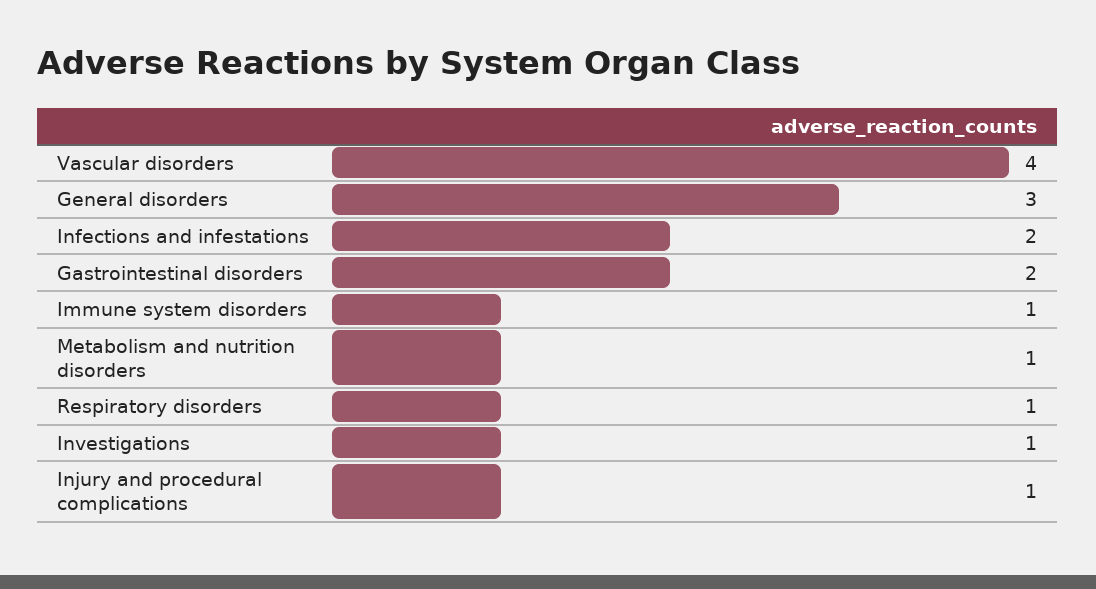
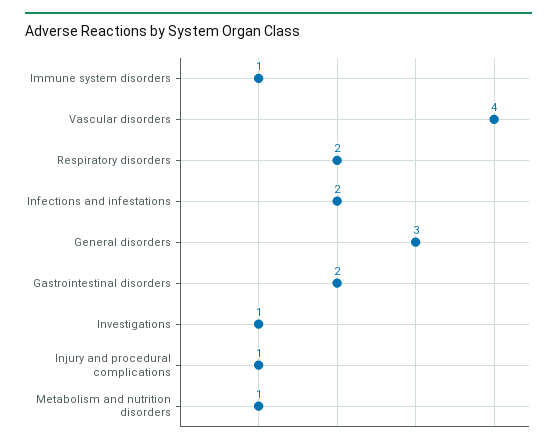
Respiratory disorders: 1 -> 2

